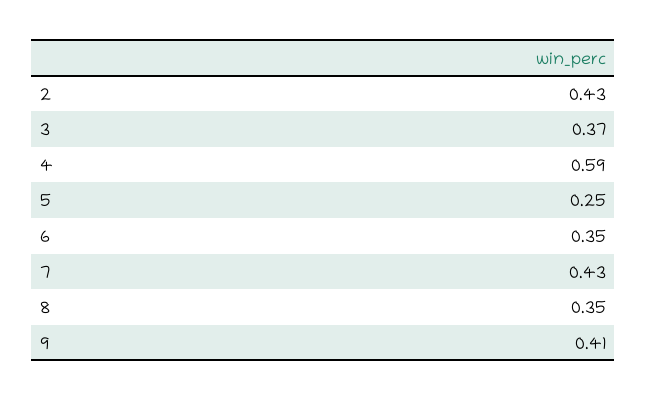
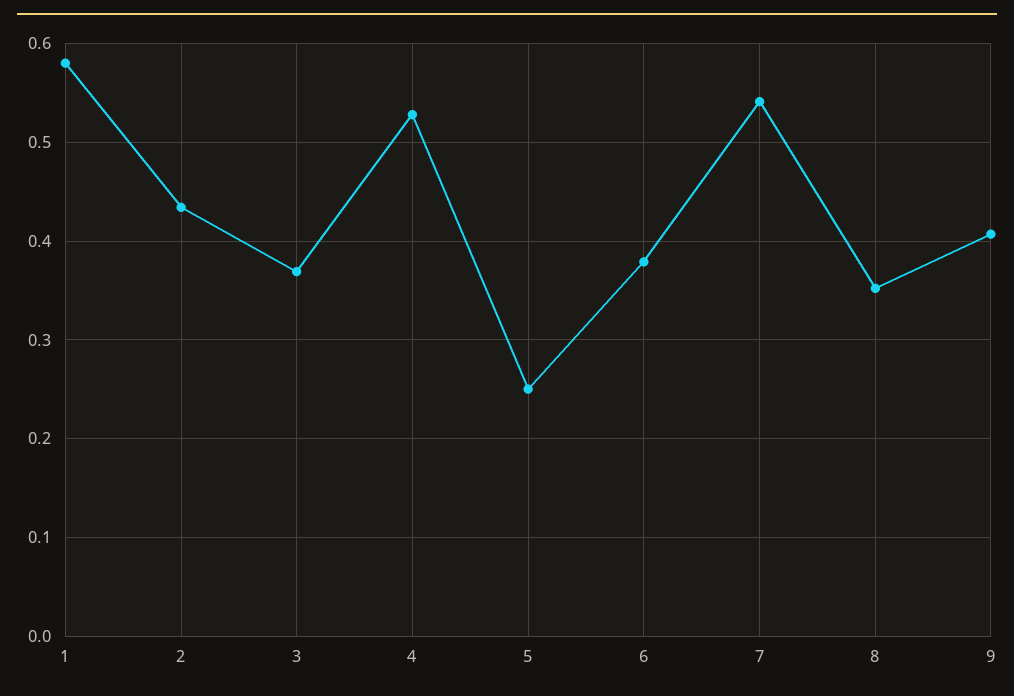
4: 0.59 -> 0.53
6: 0.35 -> 0.38
7: 0.43 -> 0.54
1: none -> 0.58

